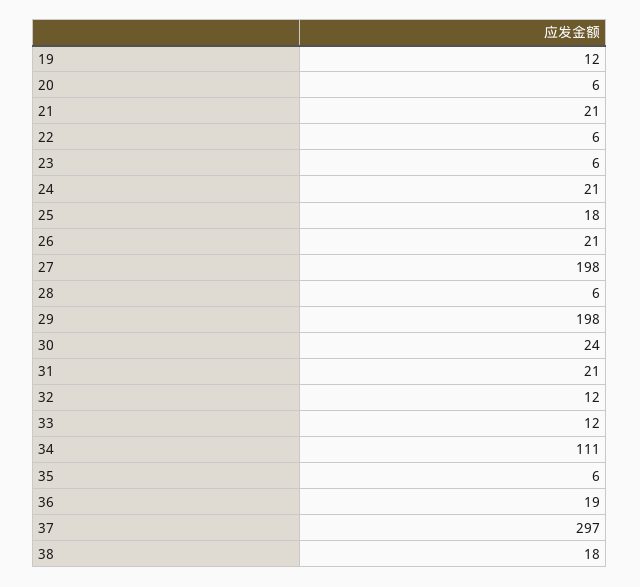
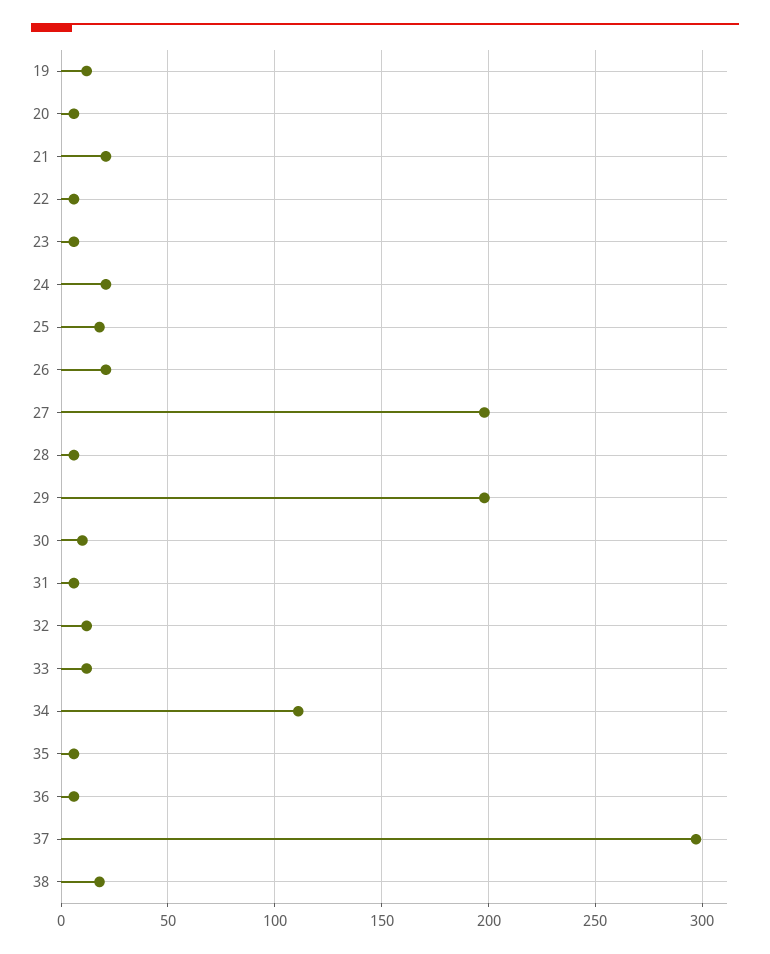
30: 24 -> 10
31: 21 -> 5
36: 19 -> 5

